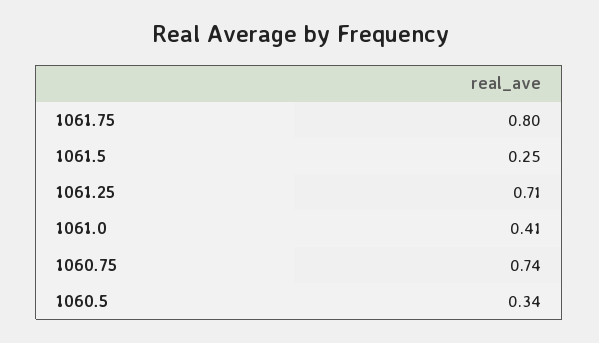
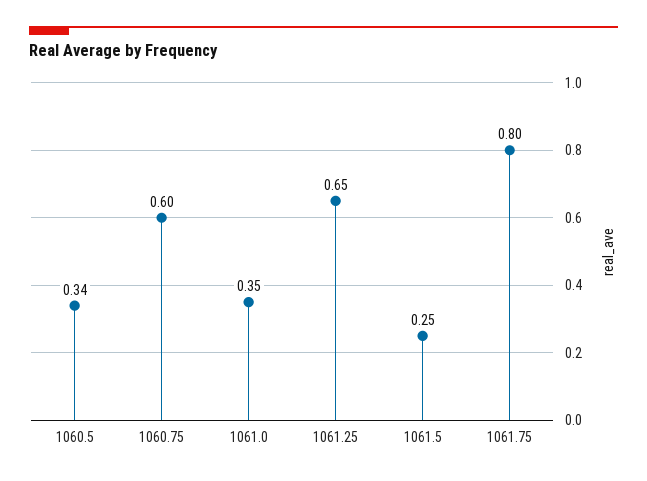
1061.25: 0.71 -> 0.65
1061.0: 0.41 -> 0.35
1060.75: 0.74 -> 0.6

